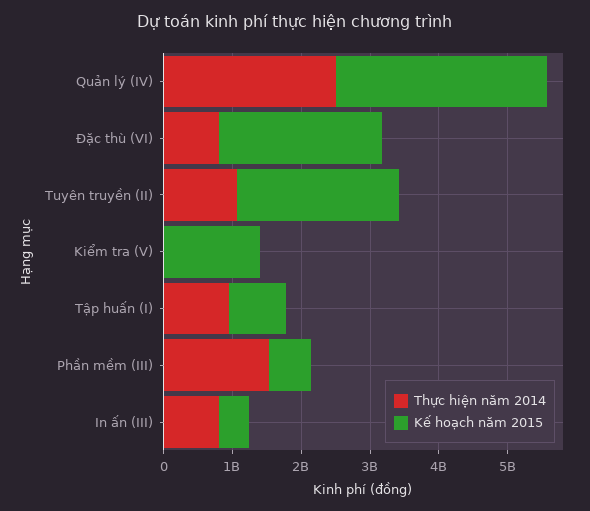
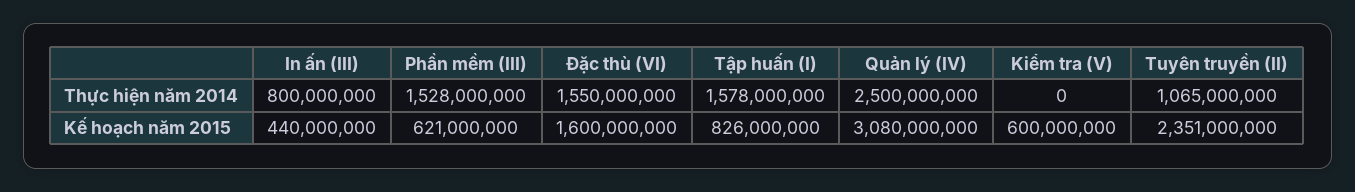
Thực hiện năm 2014, Đặc thù (VI): 800000000 -> 1550000000
Kế hoạch năm 2015, Đặc thù (VI): 2400000000 -> 1600000000
Kế hoạch năm 2015, Kiểm tra (V): 1400000000 -> 600000000
Thực hiện năm 2014, Tập huấn (I): 1000000000 -> 1578000000

